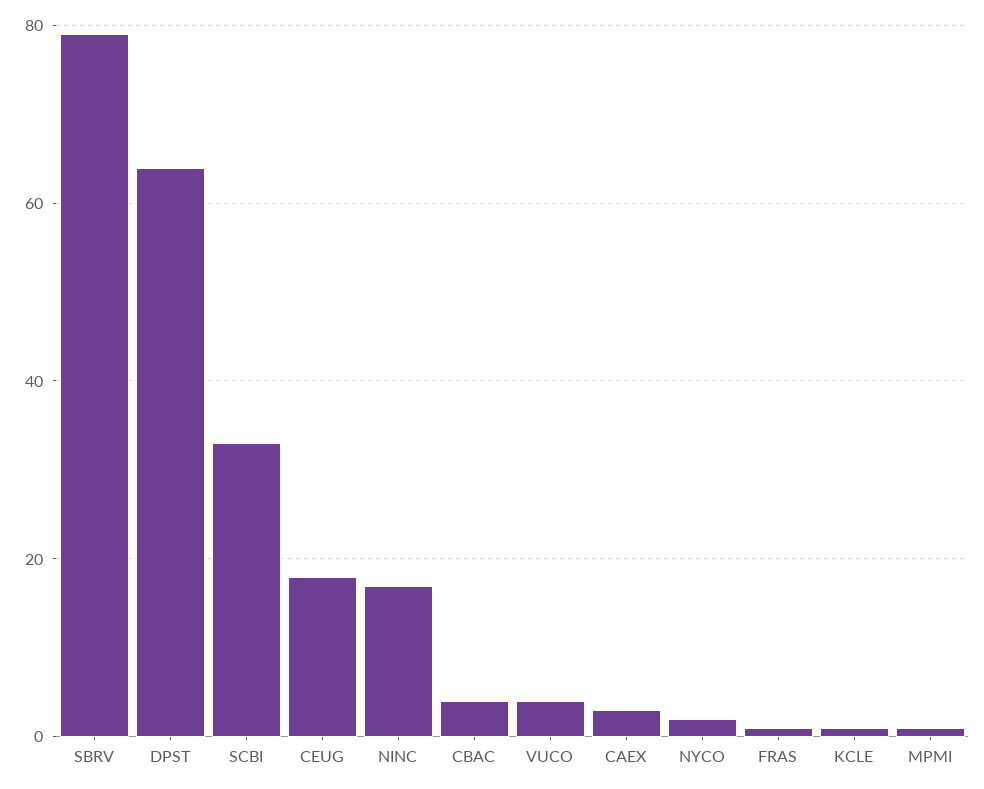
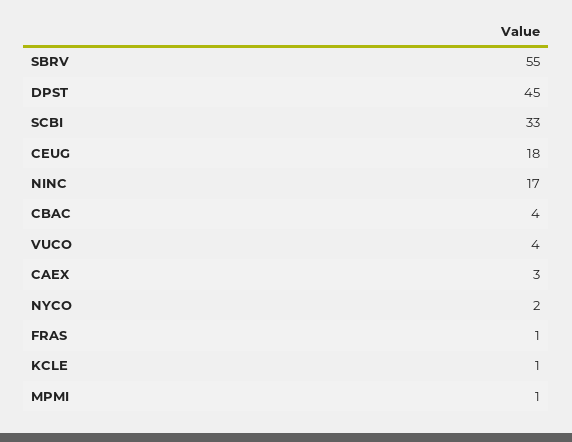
SBRV: 80 -> 55
DPST: 65 -> 45

